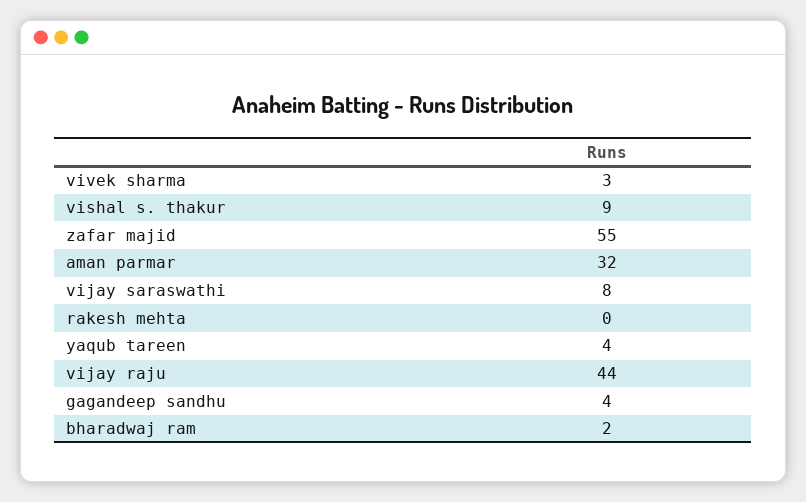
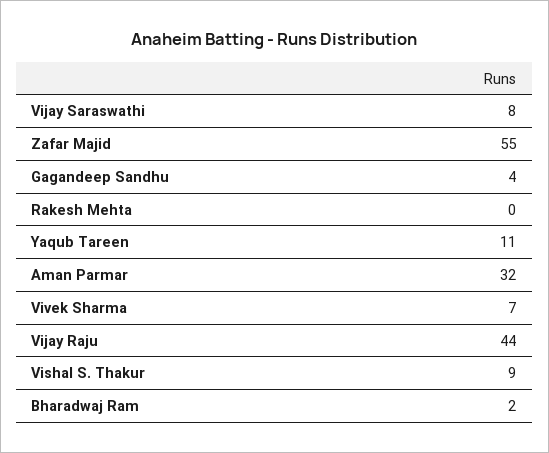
vivek sharma: 3 -> 7
yaqub tareen: 4 -> 11

